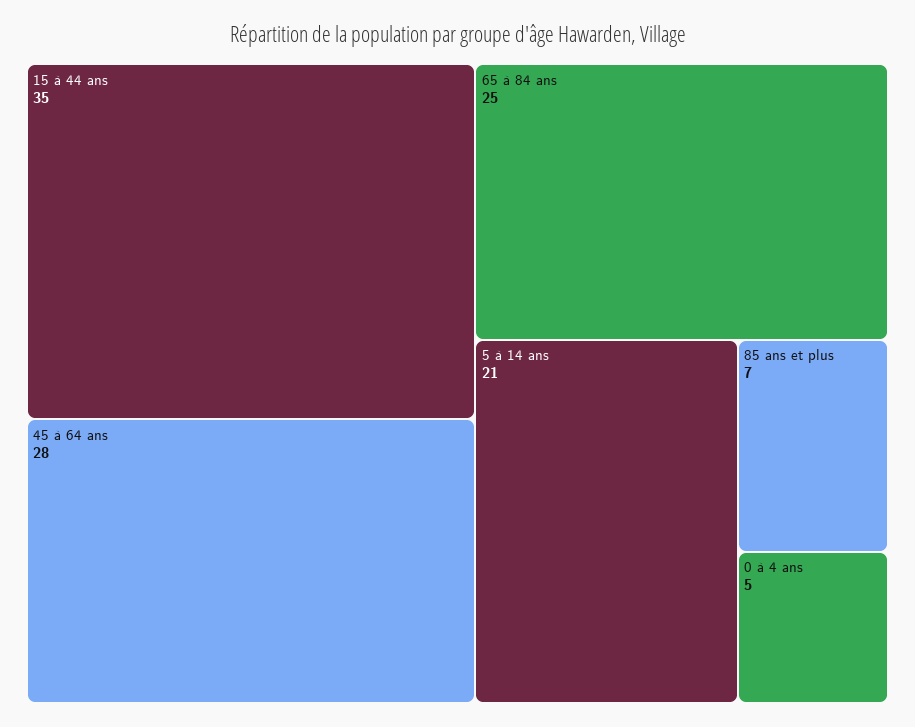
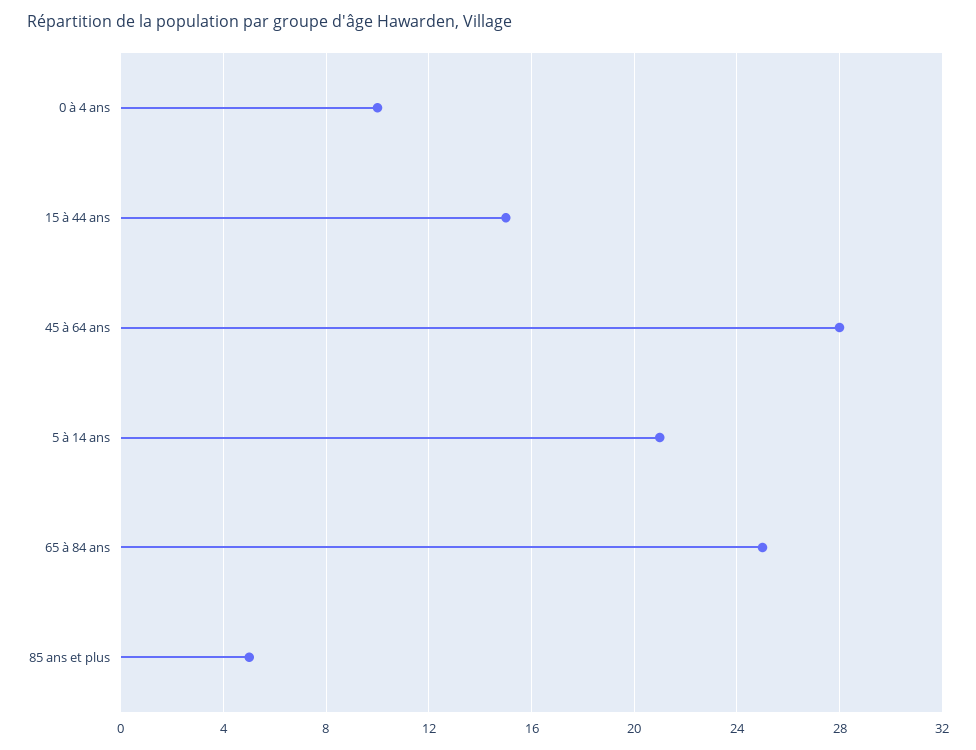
15 à 44 ans: 35 -> 15
85 ans et plus: 7 -> 5
0 à 4 ans: 5 -> 10

